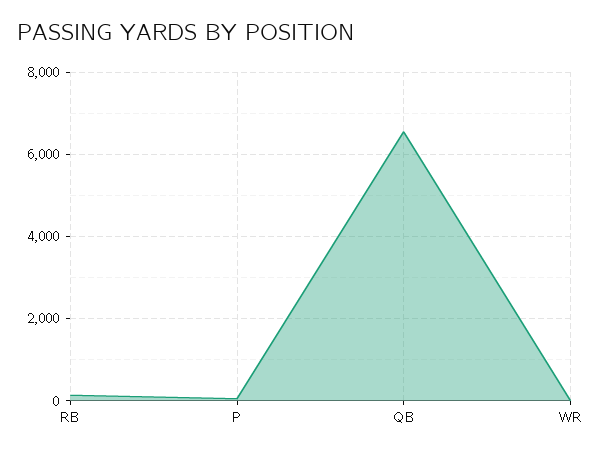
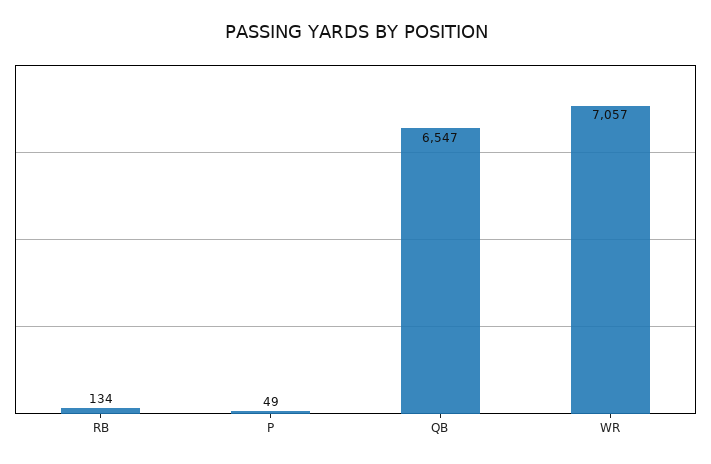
WR: 0 -> 7057

